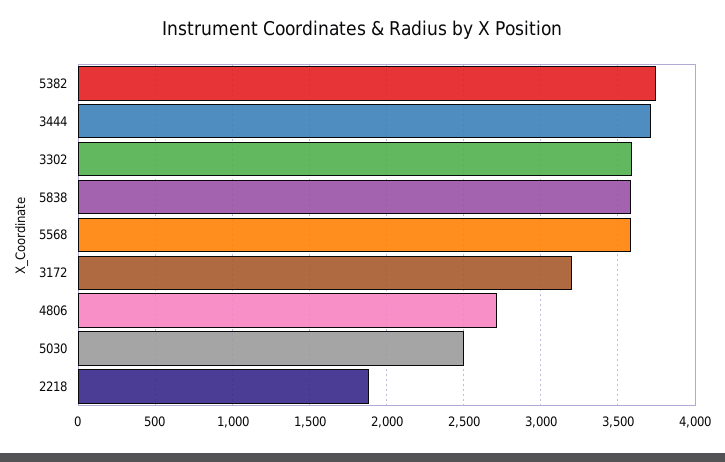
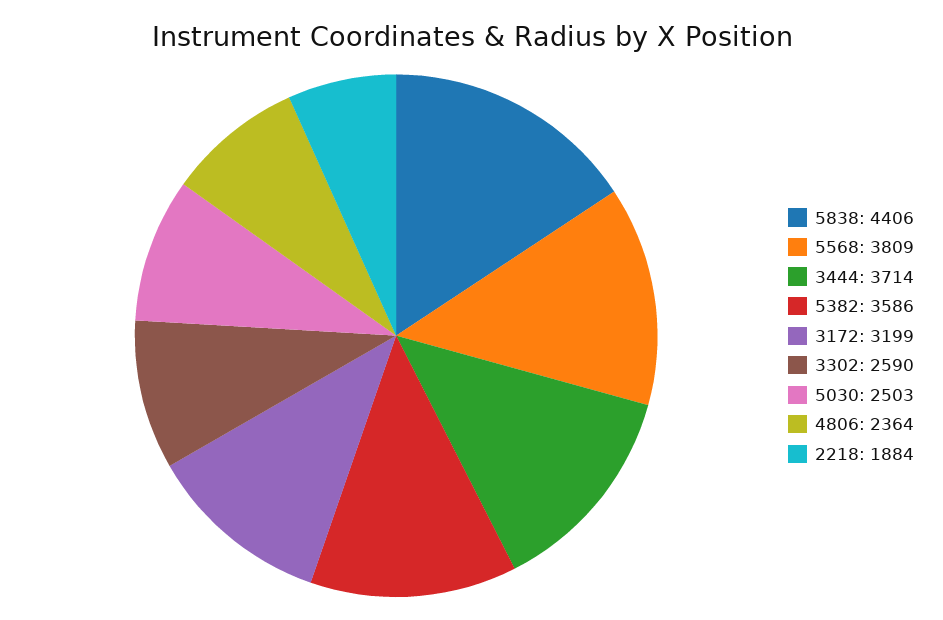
5382: 3750 -> 3586
3302: 3600 -> 2590
5838: 3600 -> 4406
5568: 3600 -> 3809
4806: 2700 -> 2364

